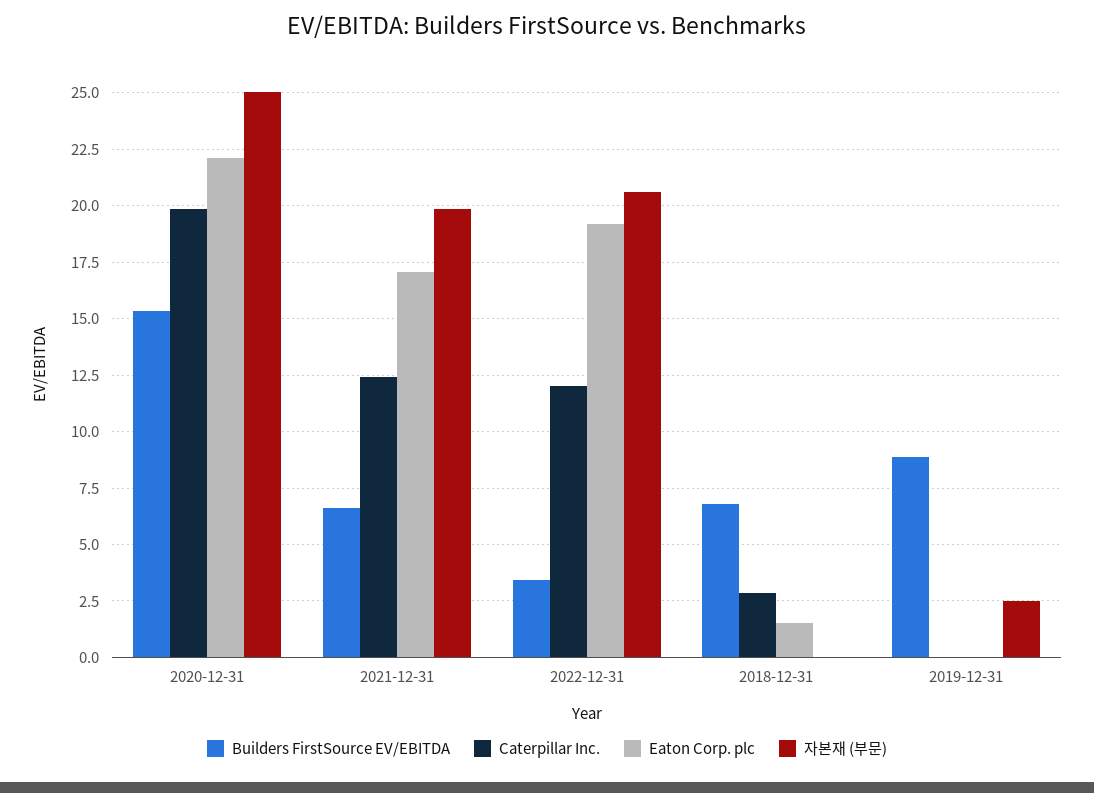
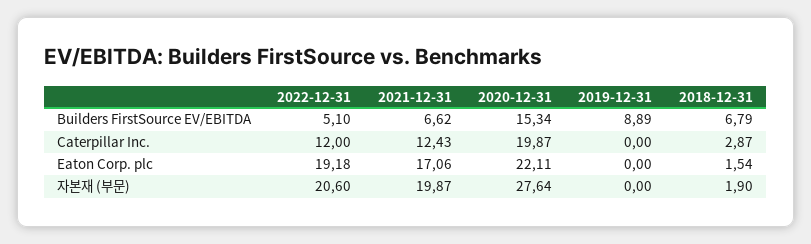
자본재 (부문), 2020-12-31: 25 -> 27.64
Builders FirstSource EV/EBITDA, 2022-12-31: 3.5 -> 5.1
자본재 (부문), 2018-12-31: 0 -> 1.9
자본재 (부문), 2019-12-31: 2.5 -> 0

